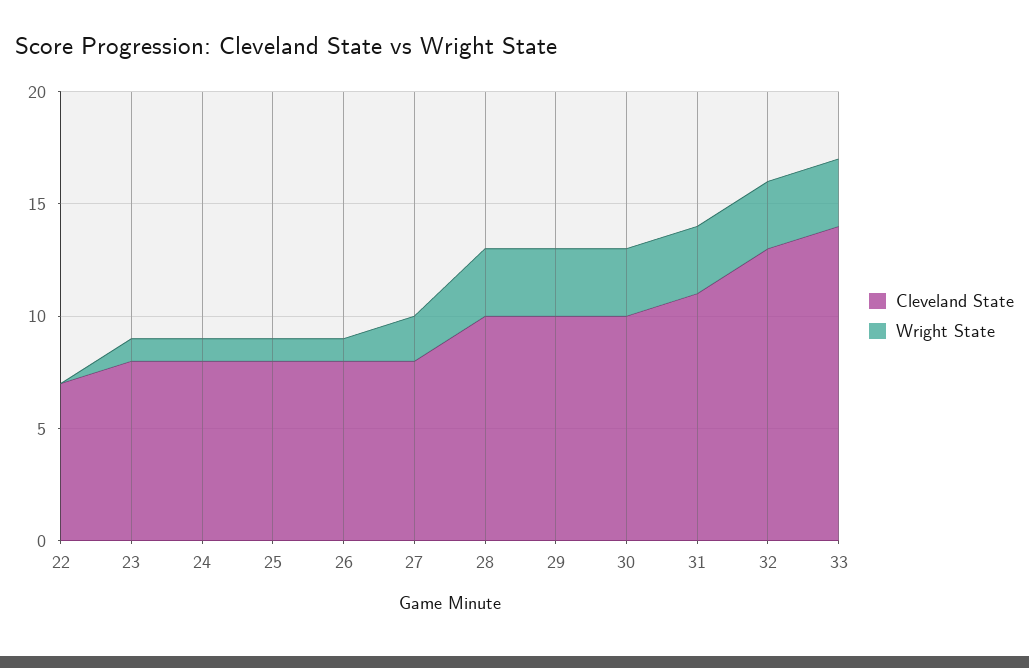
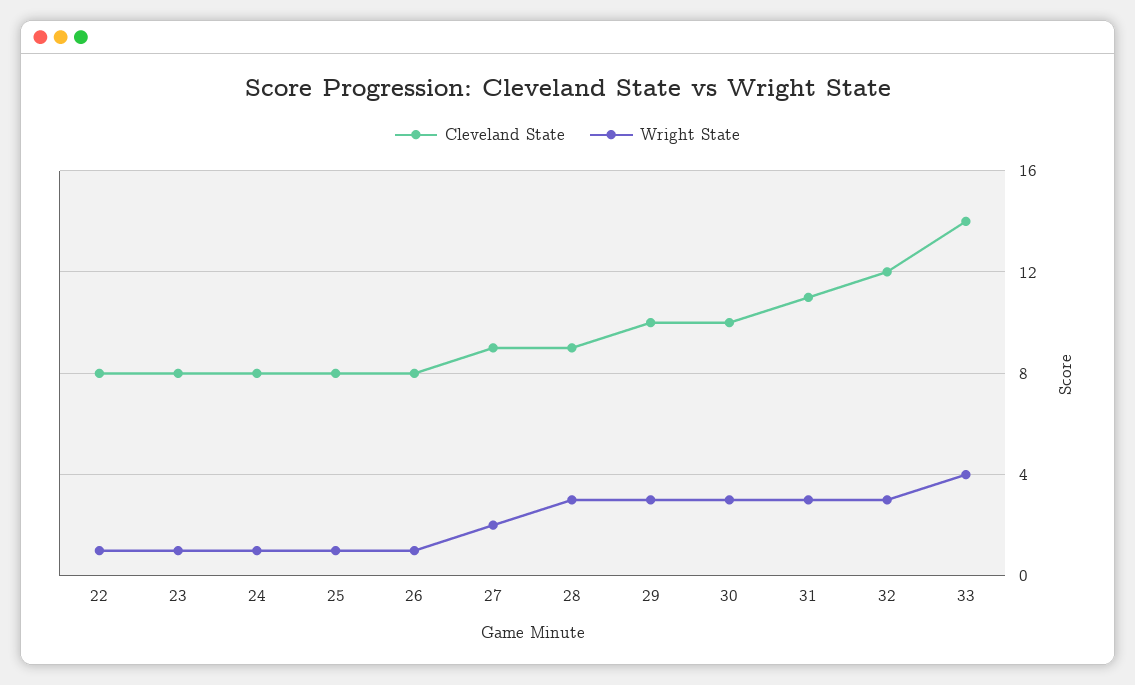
Cleveland State, 22: 7 -> 8
Wright State, 22: 0 -> 1
Cleveland State, 27: 8 -> 9
Cleveland State, 28: 10 -> 9
Cleveland State, 32: 13 -> 12
Wright State, 33: 3 -> 4

